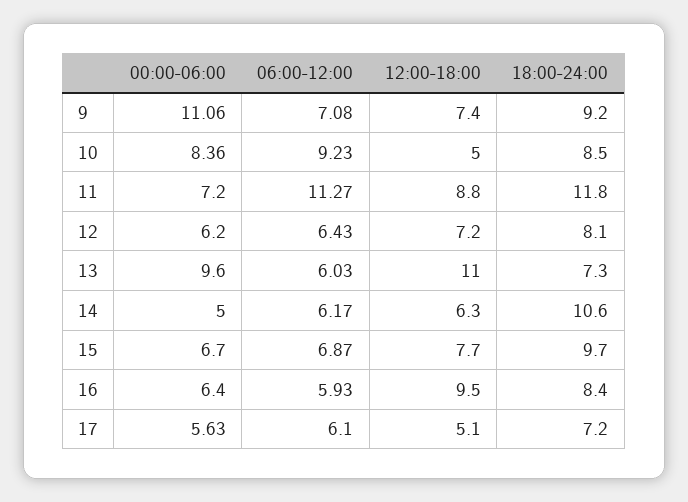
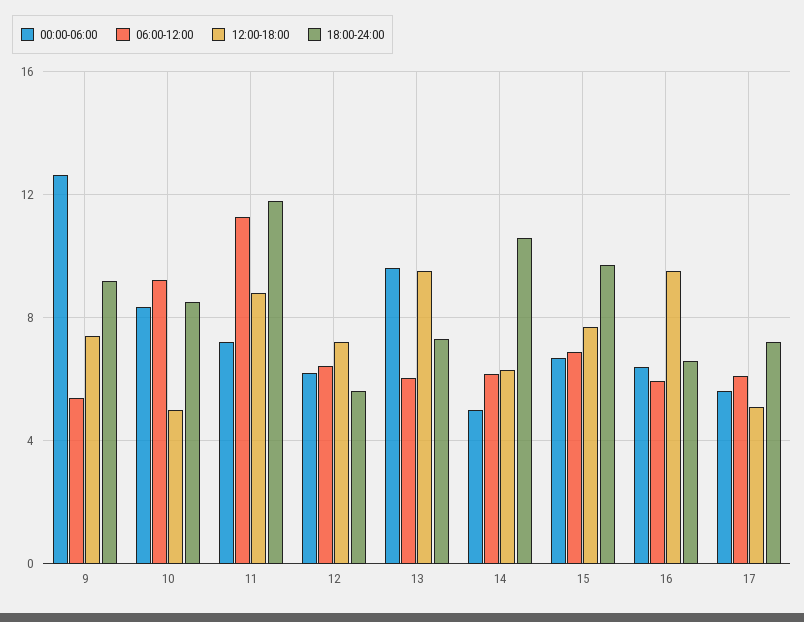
00:00-06:00, 9: 11.06 -> 12.5
06:00-12:00, 9: 7.08 -> 5.5
18:00-24:00, 12: 8.1 -> 5.5
12:00-18:00, 13: 11 -> 9.5
18:00-24:00, 16: 8.4 -> 6.5

